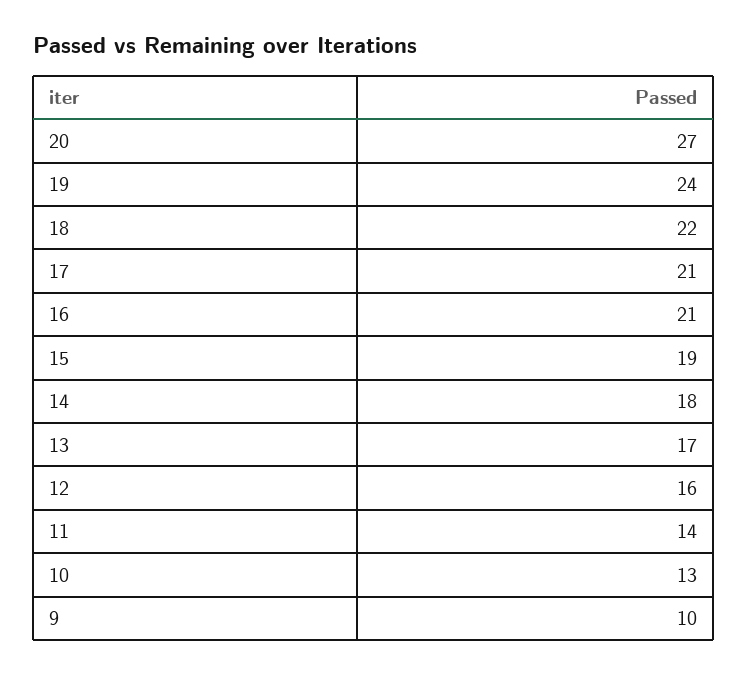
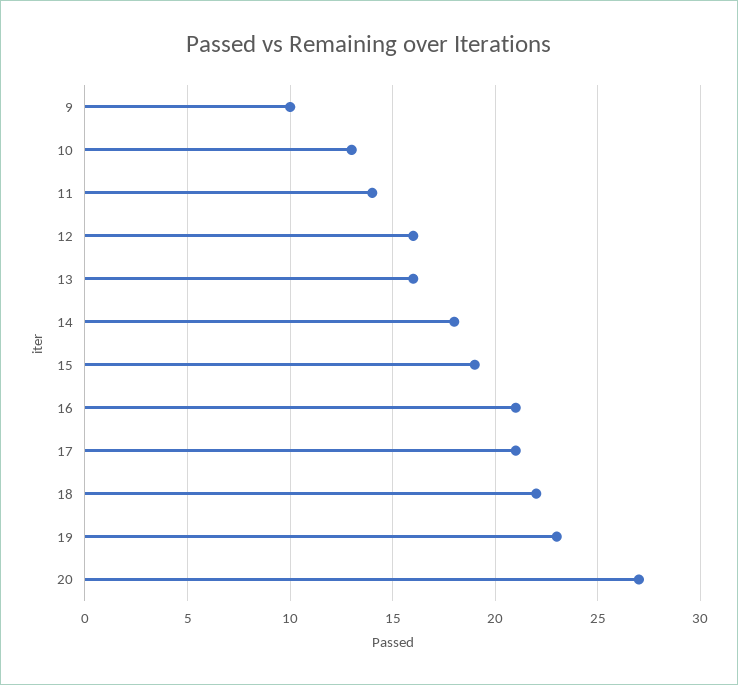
19: 24 -> 23
13: 17 -> 16

